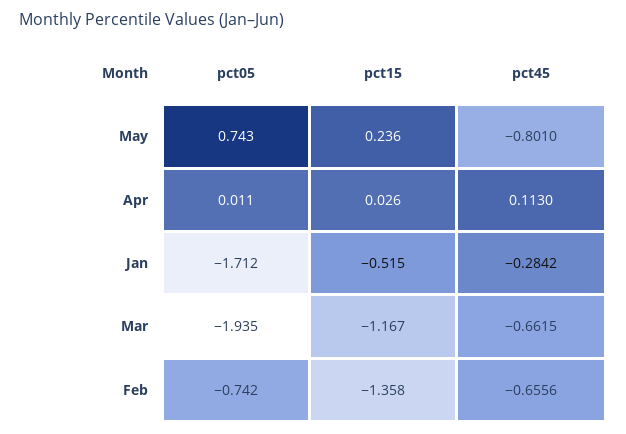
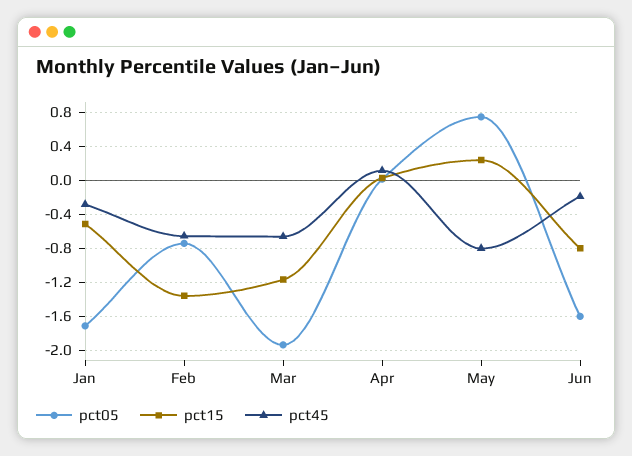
pct05, Jun: none -> -1.6
pct15, Jun: none -> -0.8
pct45, Jun: none -> -0.2

